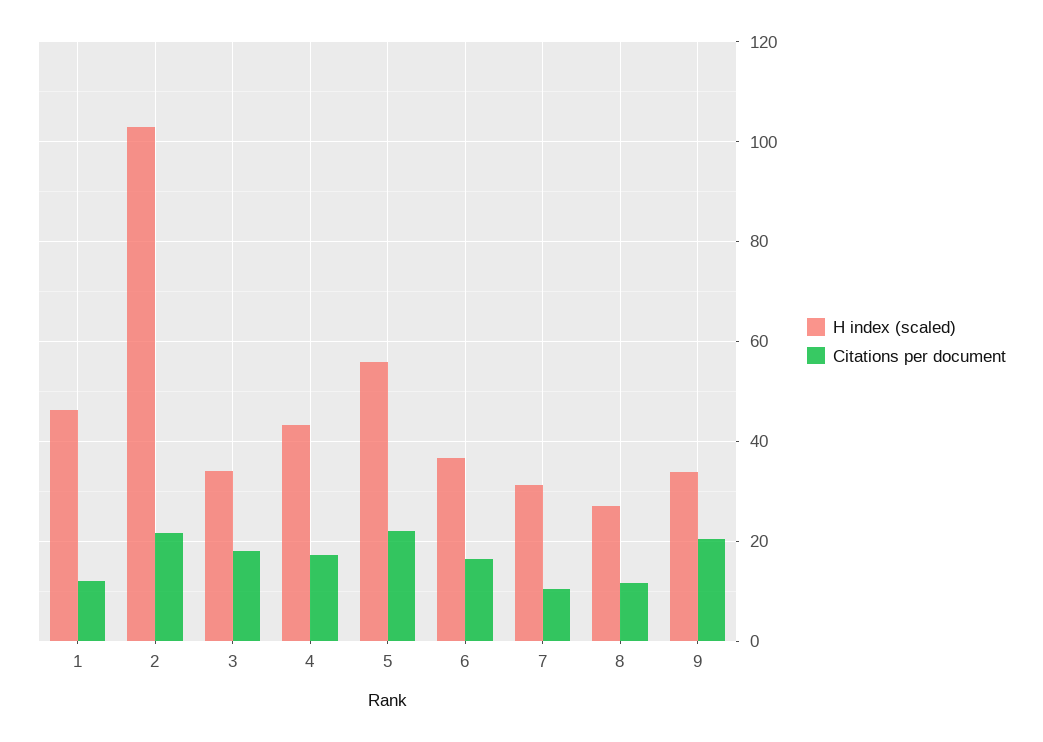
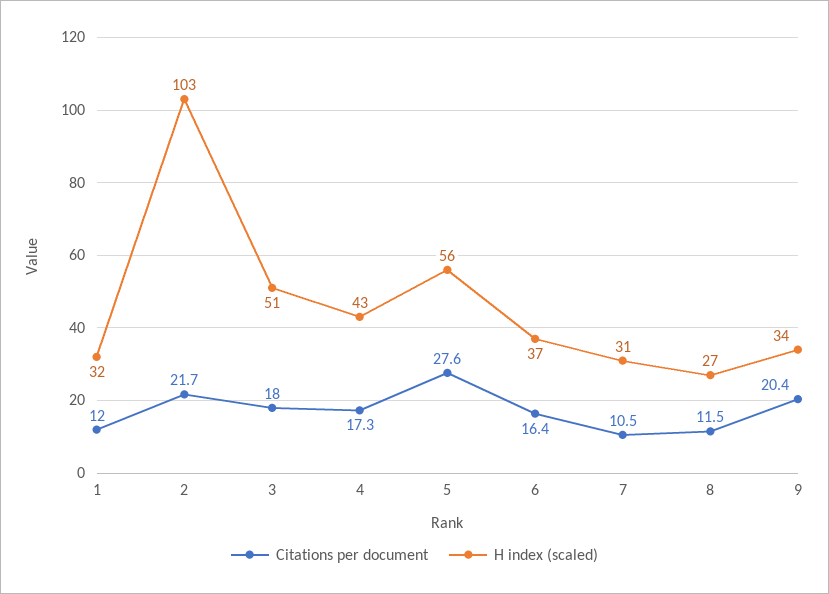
H index (scaled), 1: 46 -> 32
H index (scaled), 3: 34 -> 51
Citations per document, 5: 22 -> 27.6

